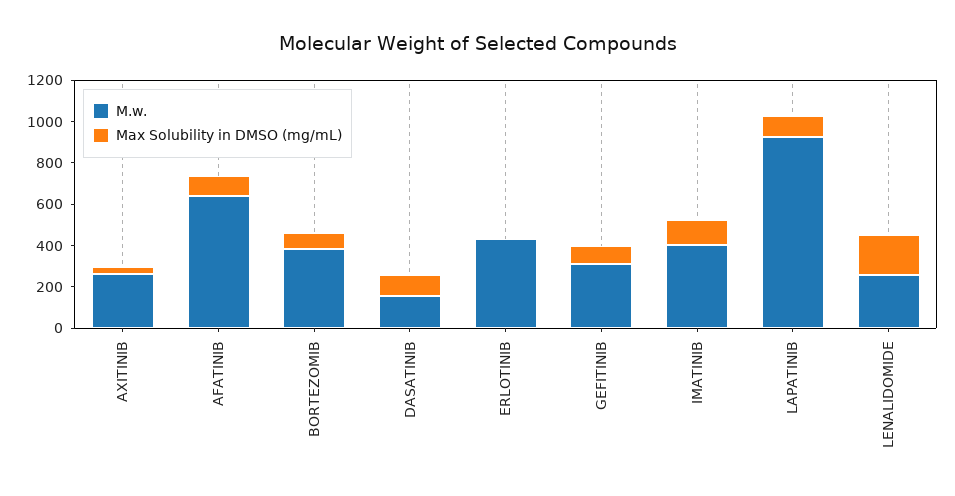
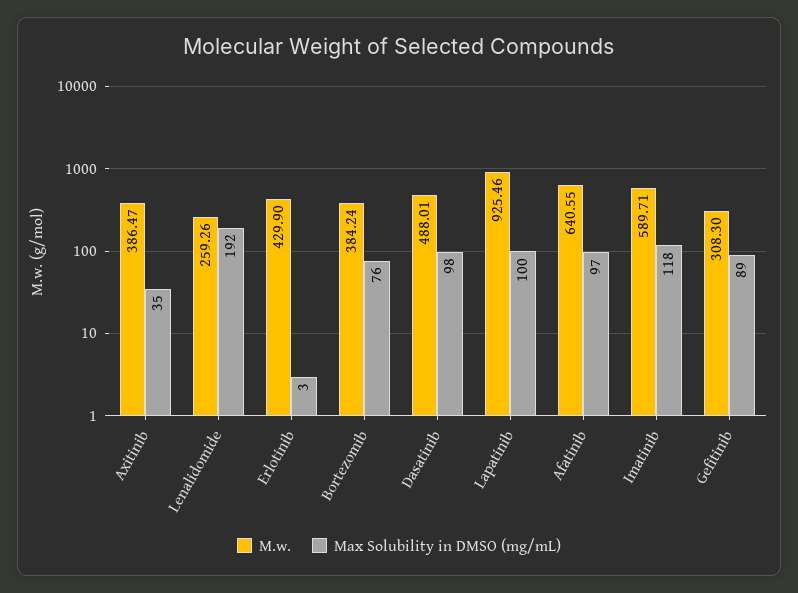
M.w., AXITINIB: 250 -> 386.47
M.w., DASATINIB: 150 -> 488.01
M.w., IMATINIB: 400 -> 589.71

